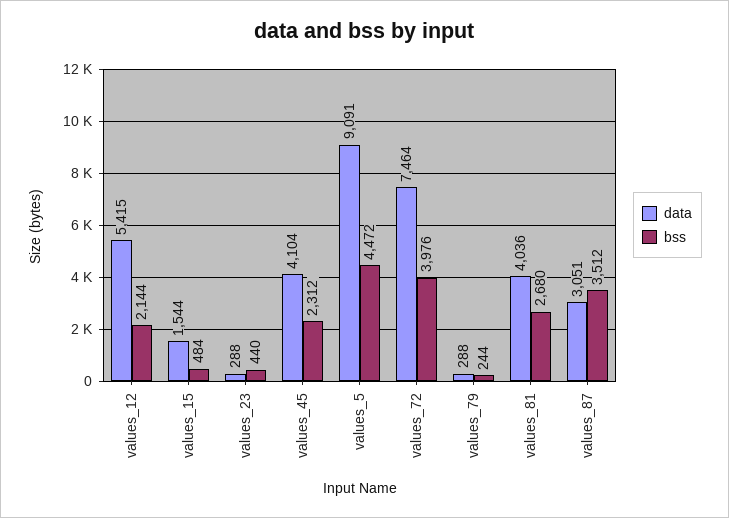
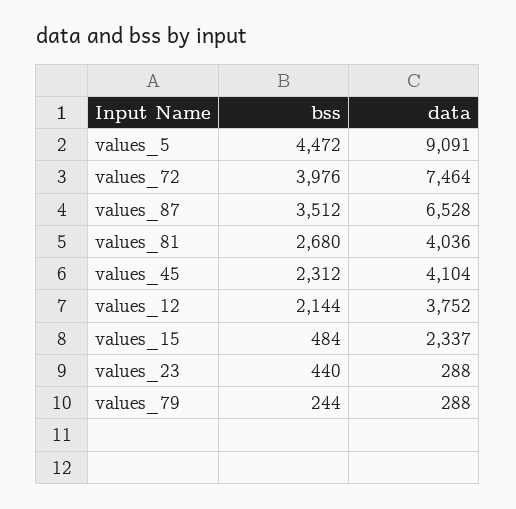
data, values_12: 5415 -> 3752
data, values_15: 1544 -> 2337
data, values_87: 3051 -> 6528

